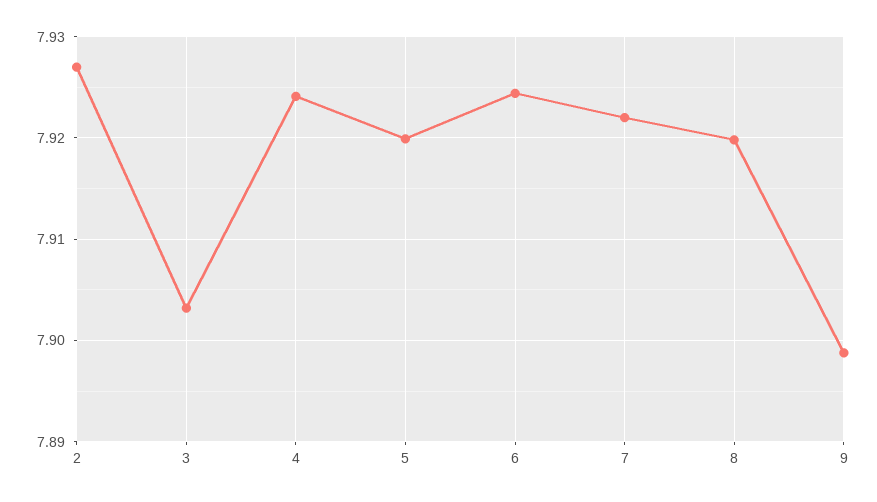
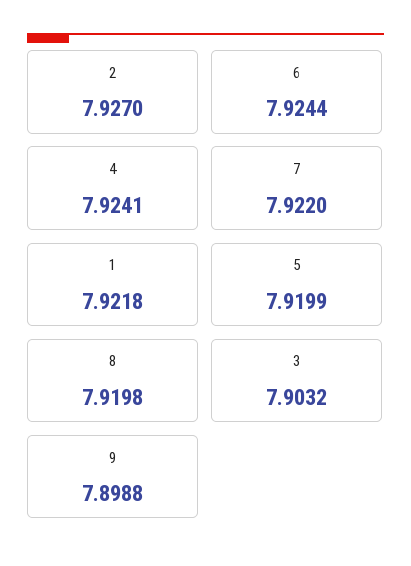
1: none -> 7.9218

